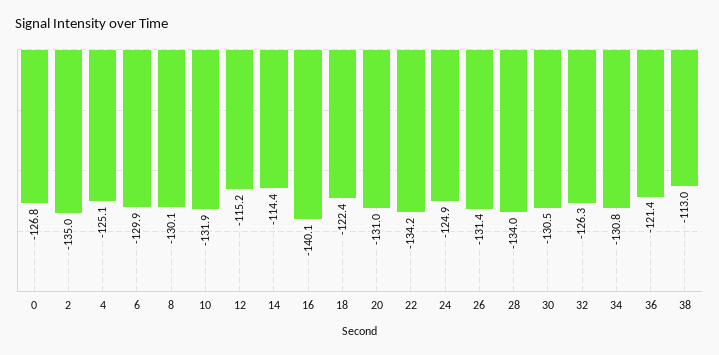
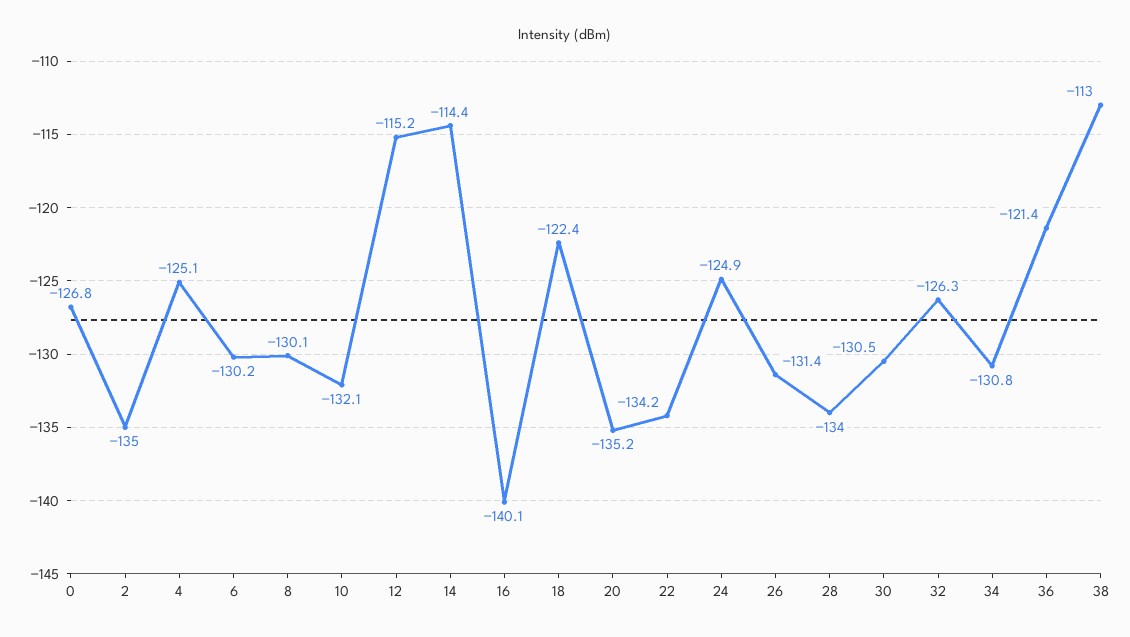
6: -129.9 -> -130.2
10: -131.9 -> -132.1
20: -131 -> -135.2

